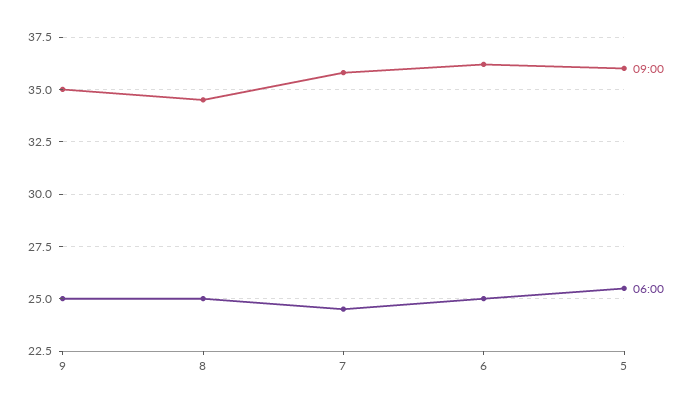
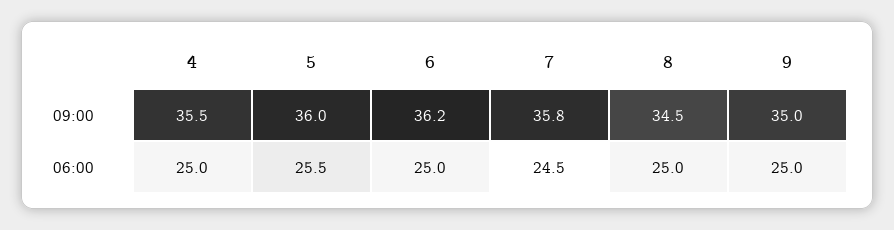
09:00, 4: none -> 35.5
06:00, 4: none -> 25

